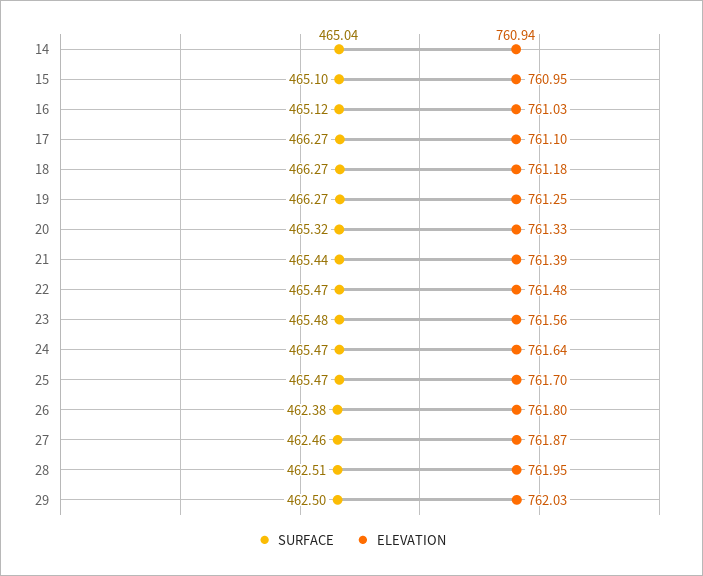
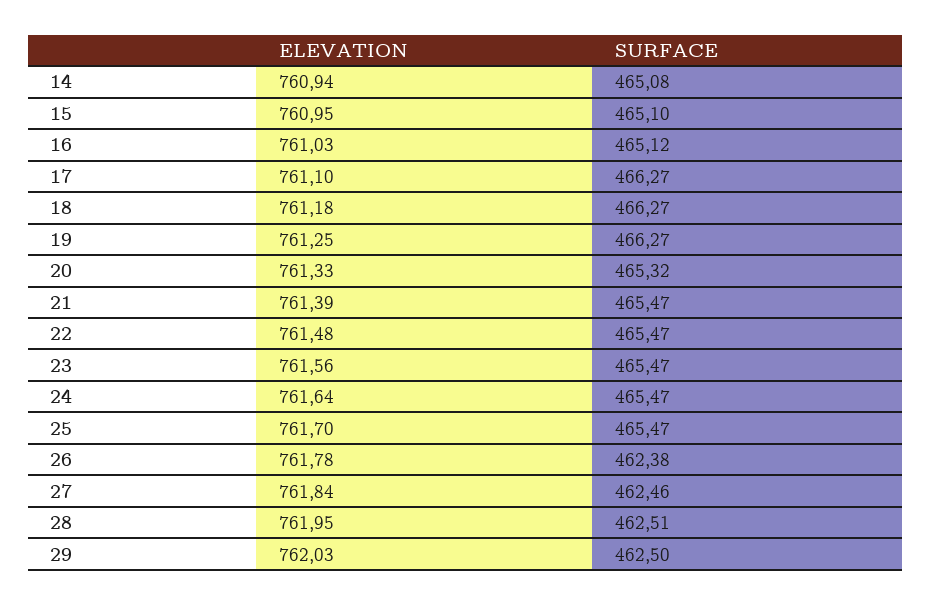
SURFACE, 14: 465.04 -> 465.08
SURFACE, 21: 465.44 -> 465.47
SURFACE, 23: 465.48 -> 465.47
ELEVATION, 26: 761.8 -> 761.78
ELEVATION, 27: 761.87 -> 761.84

